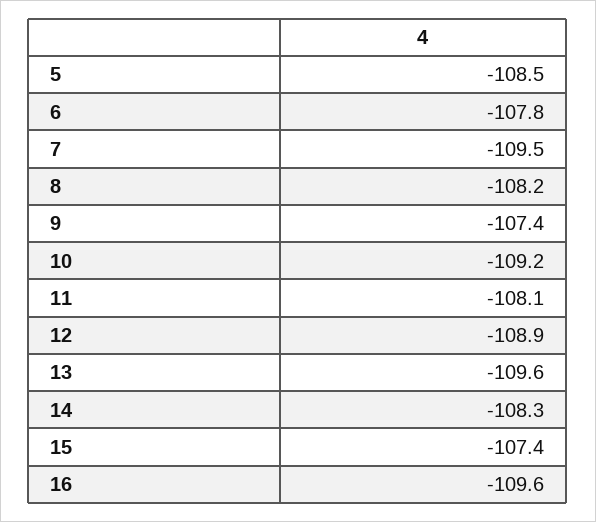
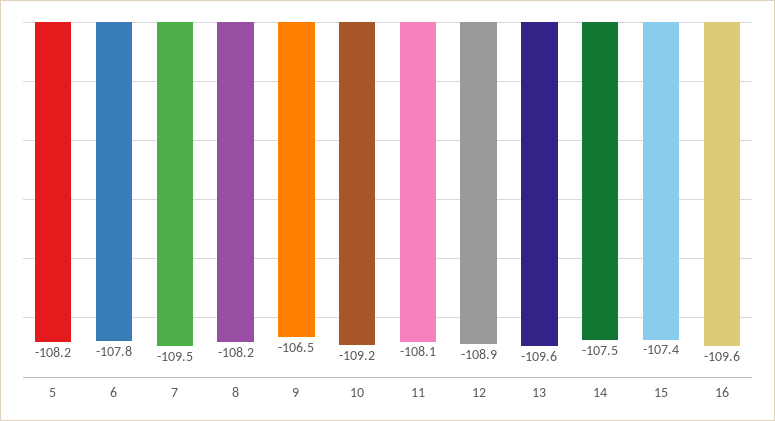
5: -108.5 -> -108.2
9: -107.4 -> -106.5
14: -108.3 -> -107.5

